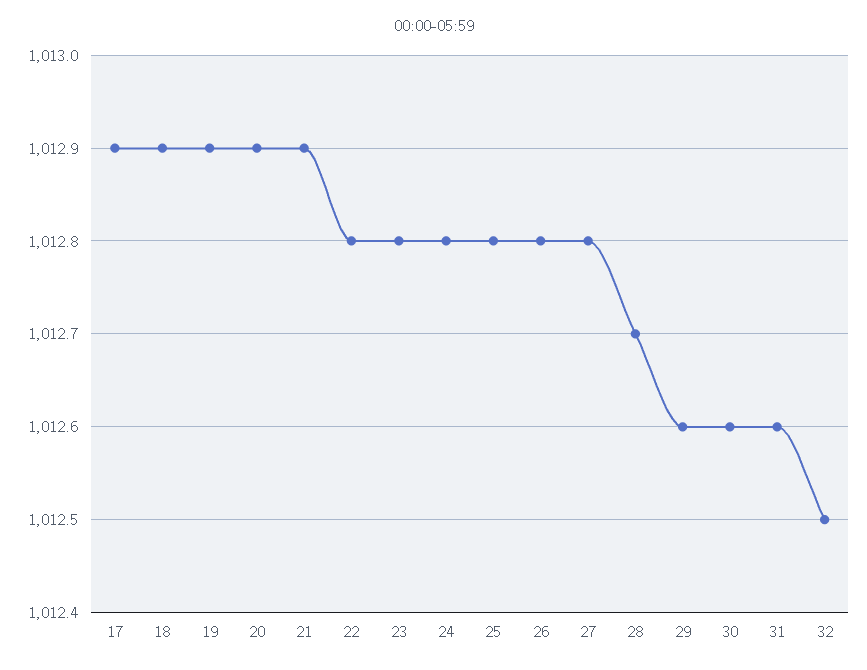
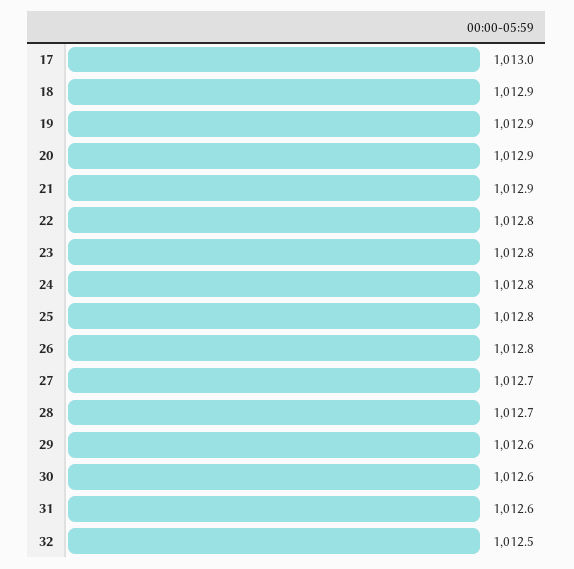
17: 1012.9 -> 1013
27: 1012.8 -> 1012.7

